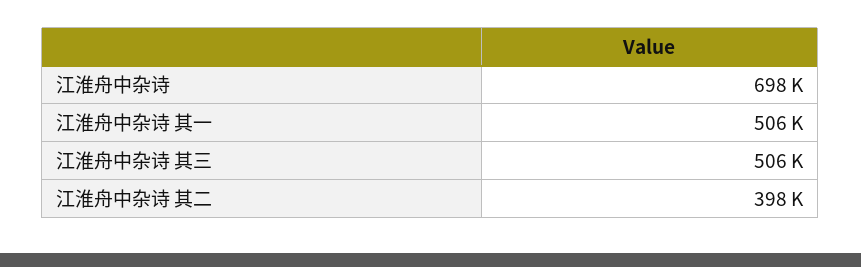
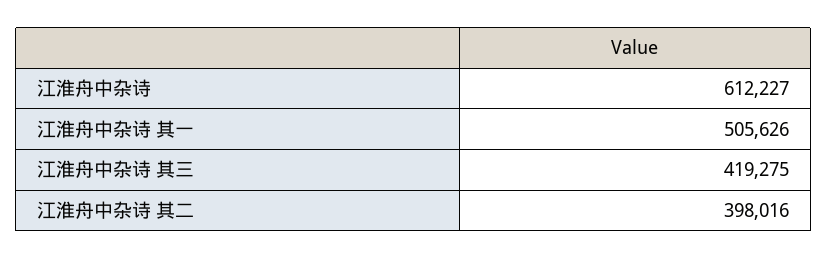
江淮舟中杂诗: 698000 -> 612227
江淮舟中杂诗 其三: 506000 -> 419275

